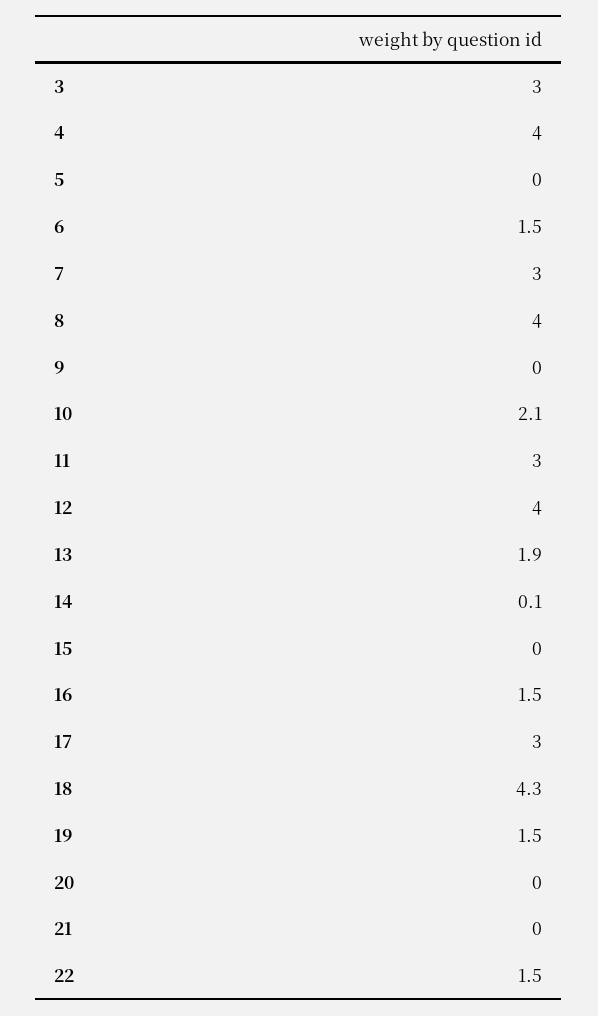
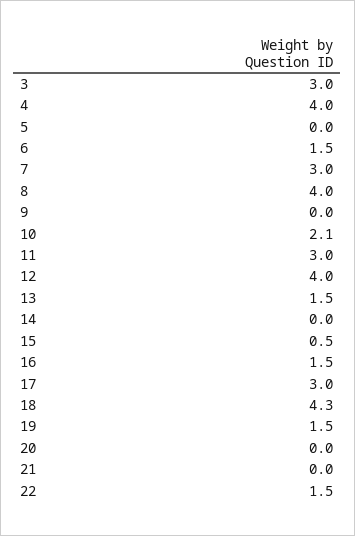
13: 1.9 -> 1.5
14: 0.1 -> 0
15: 0 -> 0.5

